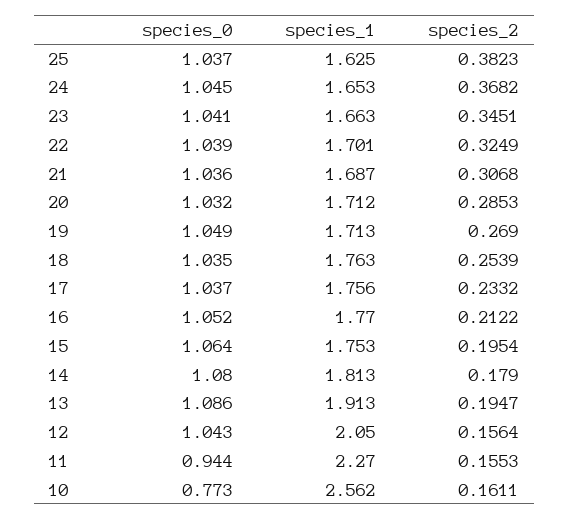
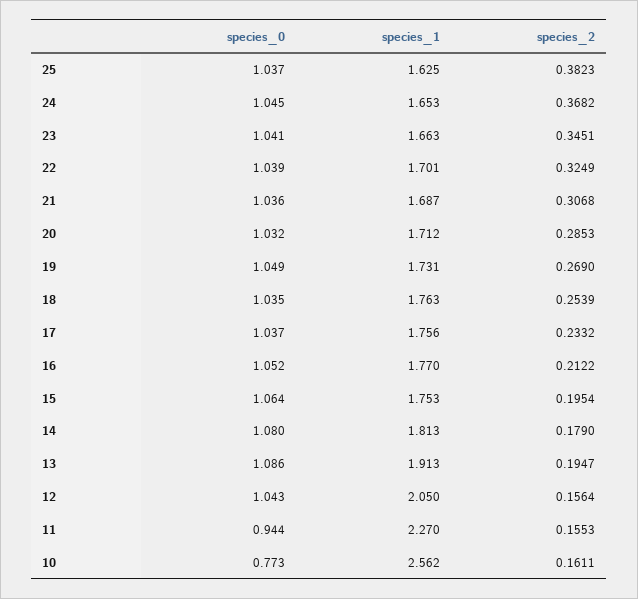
species_1, 19: 1.713 -> 1.731

